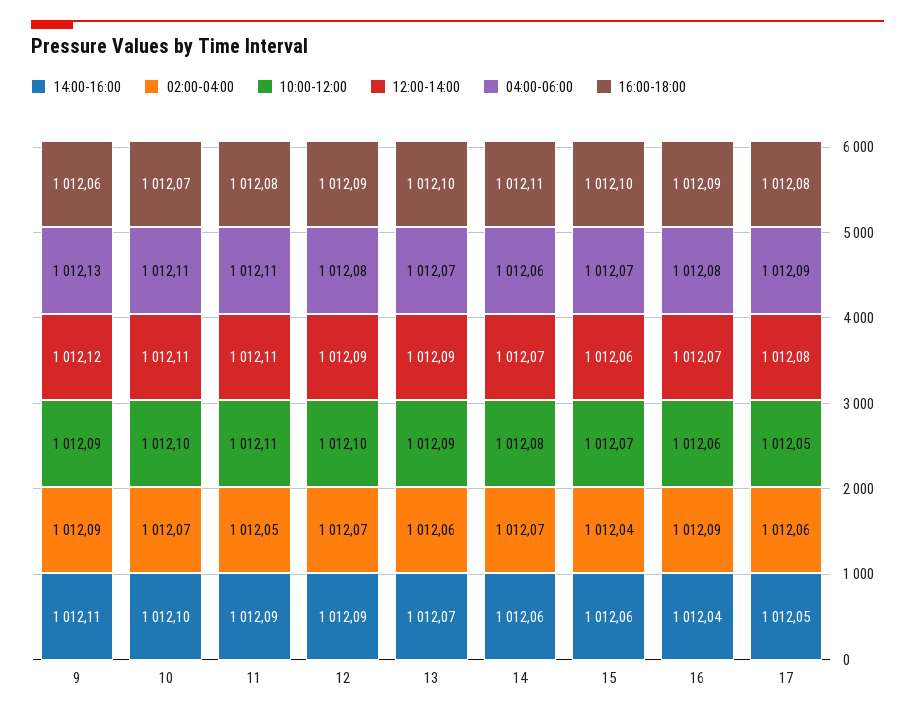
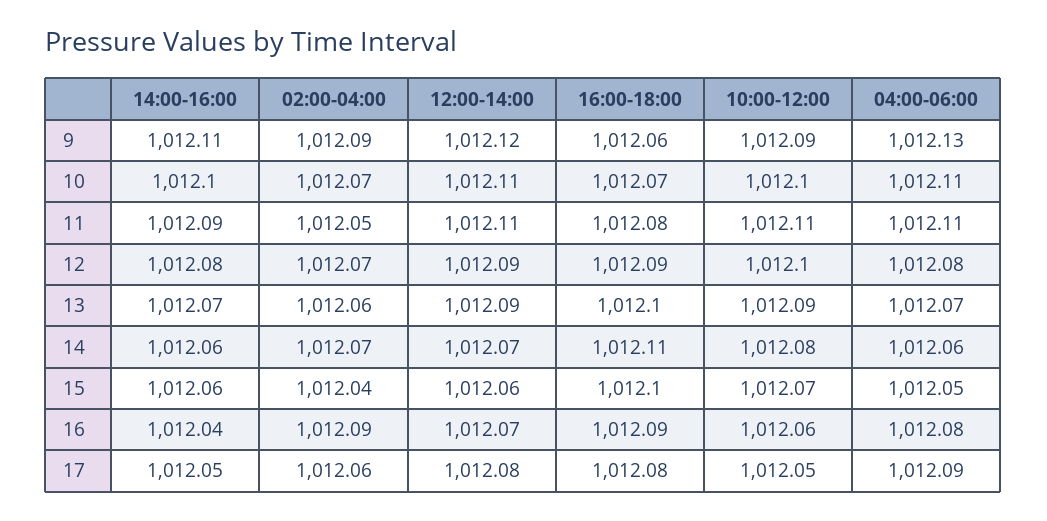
14:00-16:00, 12: 1012.09 -> 1012.08
04:00-06:00, 15: 1012.07 -> 1012.05

